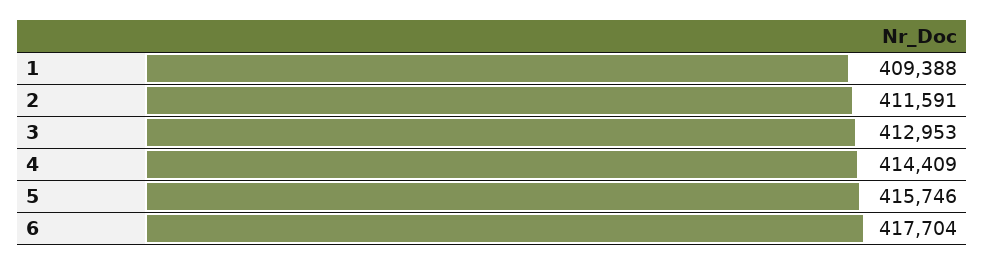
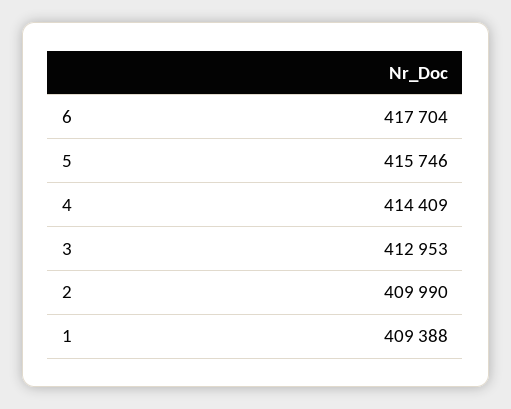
2: 411591 -> 409990

